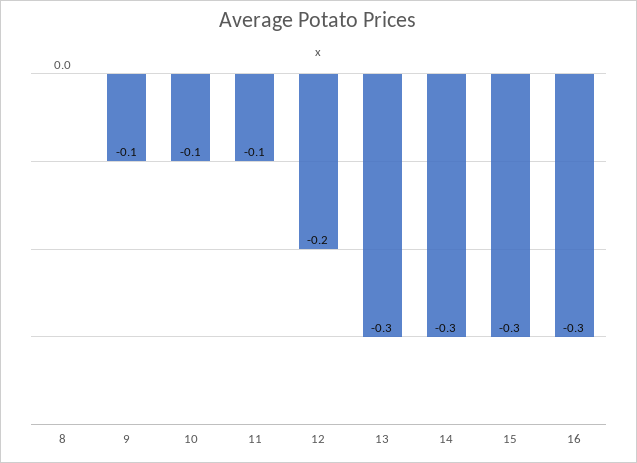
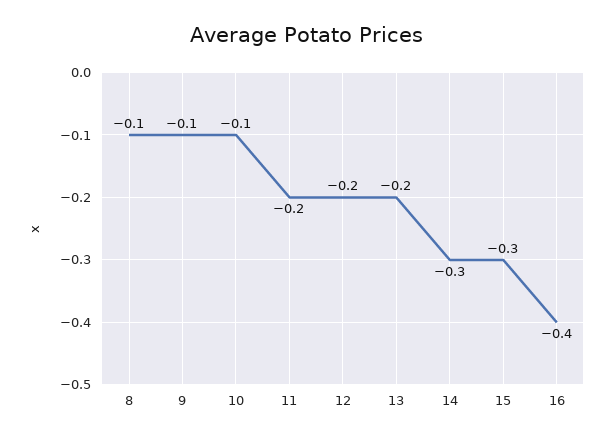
8: 0 -> -0.1
11: -0.1 -> -0.2
13: -0.3 -> -0.2
16: -0.3 -> -0.4

